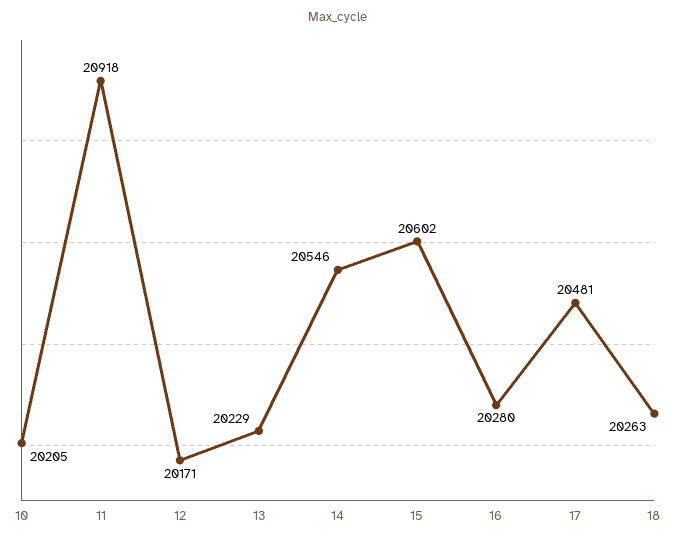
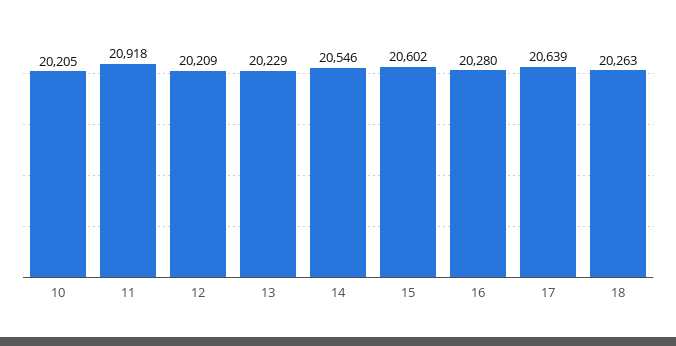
12: 20171 -> 20209
17: 20481 -> 20639

